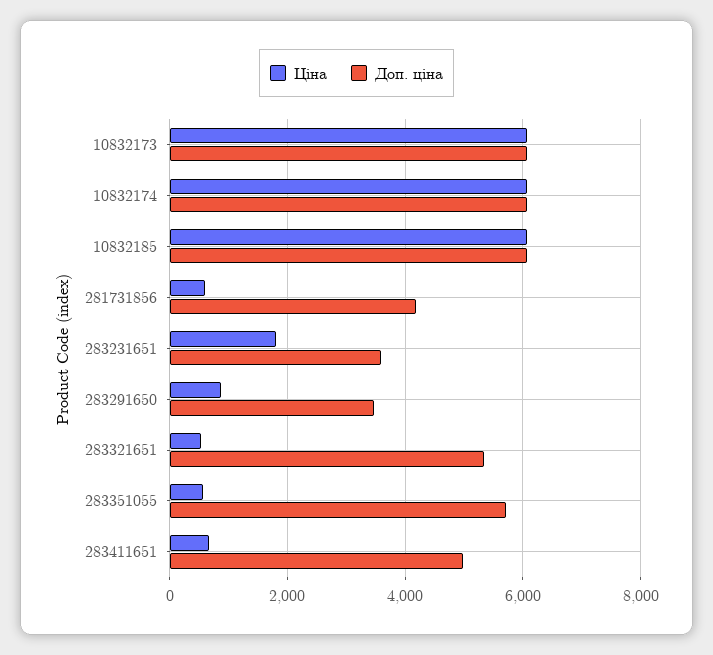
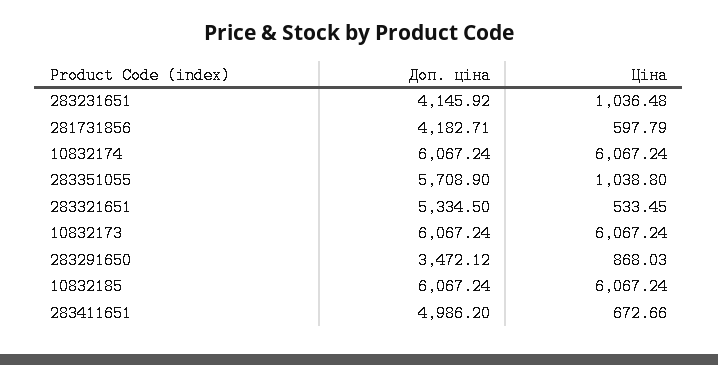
Ціна, 283231651: 1800 -> 1036.48
Доп. ціна, 283231651: 3600 -> 4145.92
Ціна, 283351055: 600 -> 1038.8

